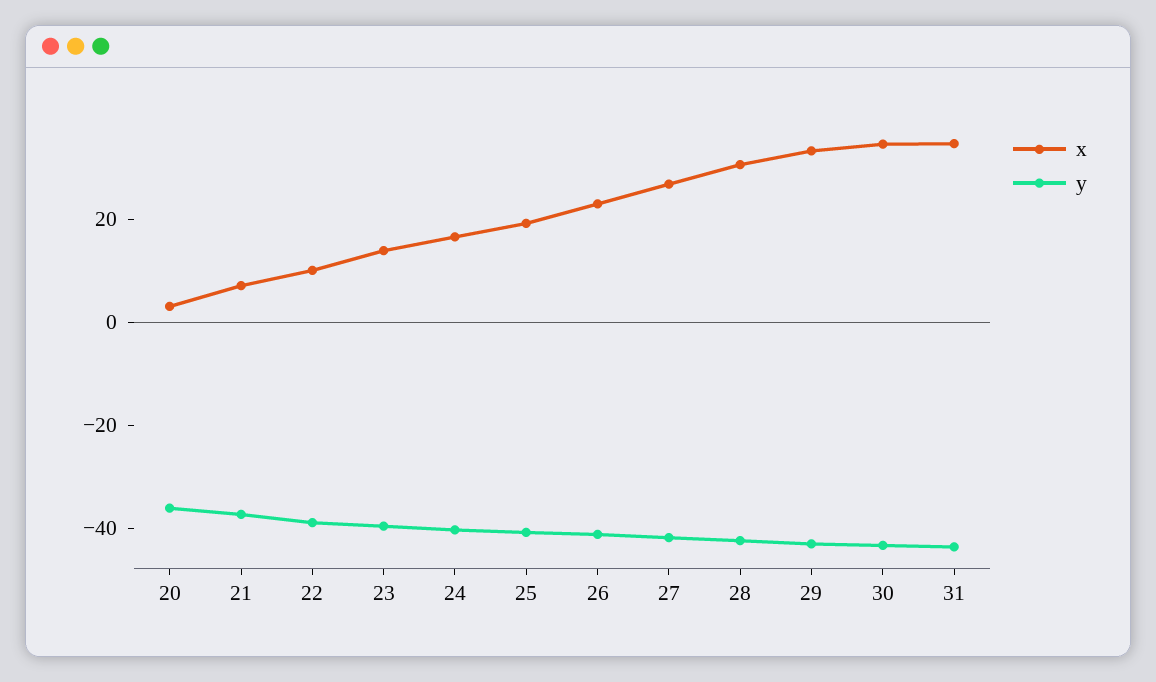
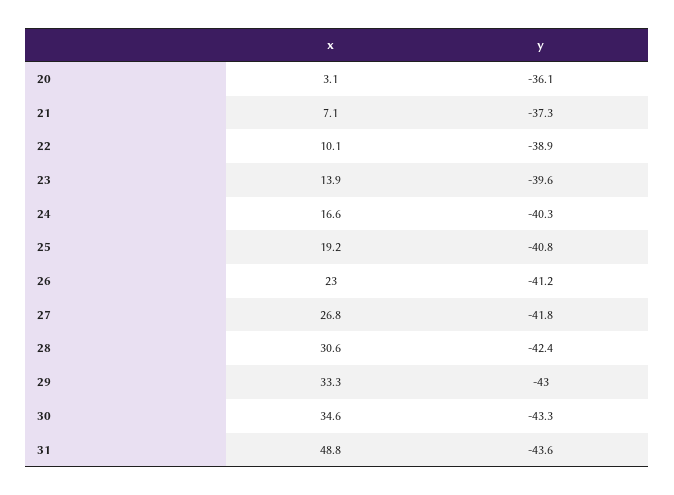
x, 31: 35 -> 48.8

